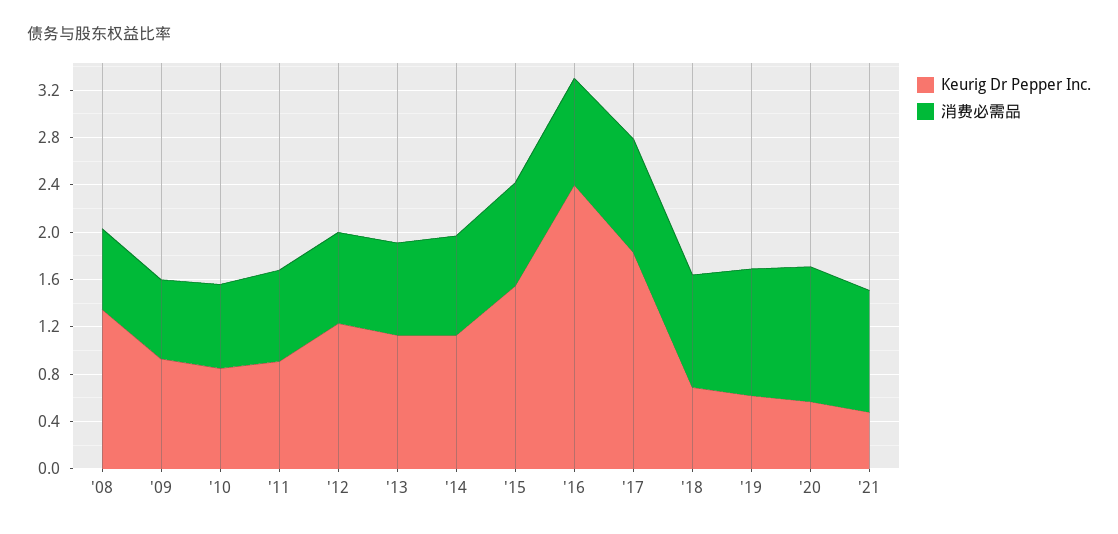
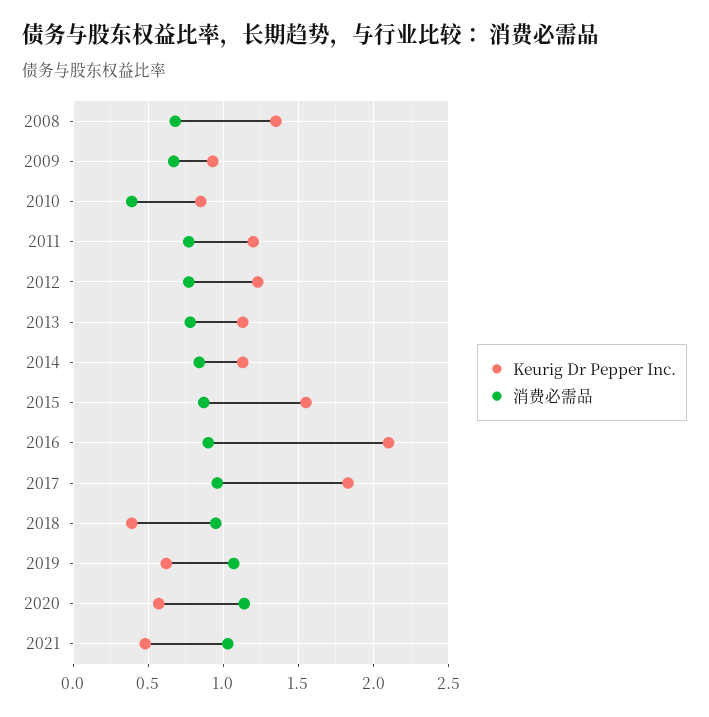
消费必需品, '10: 0.7 -> 0.4
Keurig Dr Pepper Inc., '11: 0.9 -> 1.2
Keurig Dr Pepper Inc., '16: 2.4 -> 2.1
Keurig Dr Pepper Inc., '18: 0.7 -> 0.4

